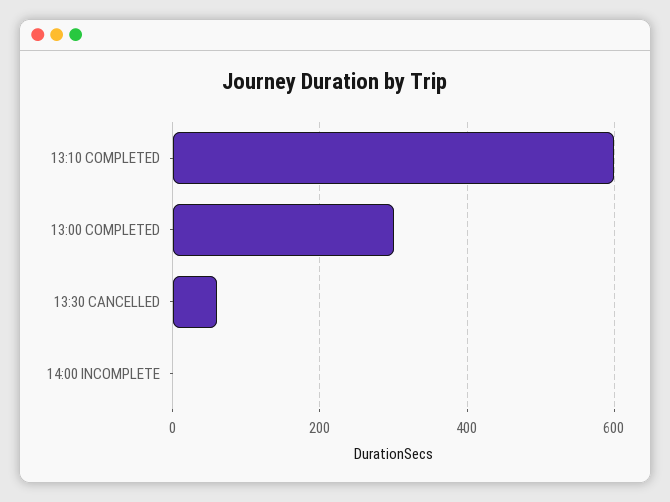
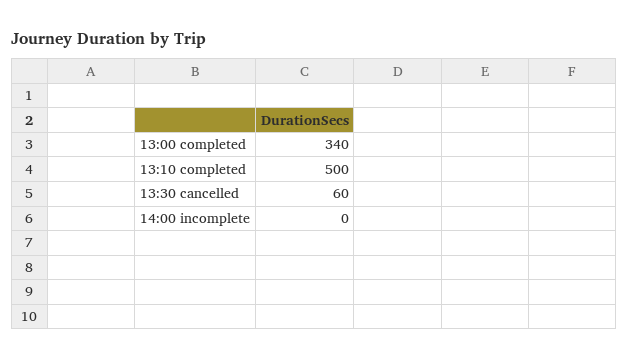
13:10 COMPLETED: 600 -> 500
13:00 COMPLETED: 300 -> 340

